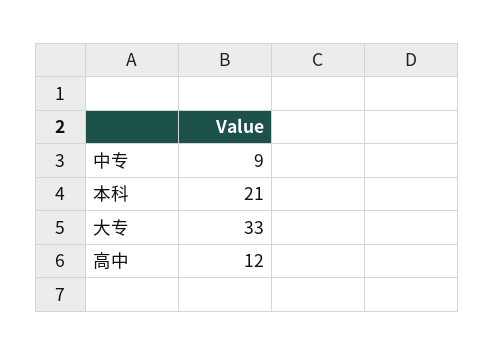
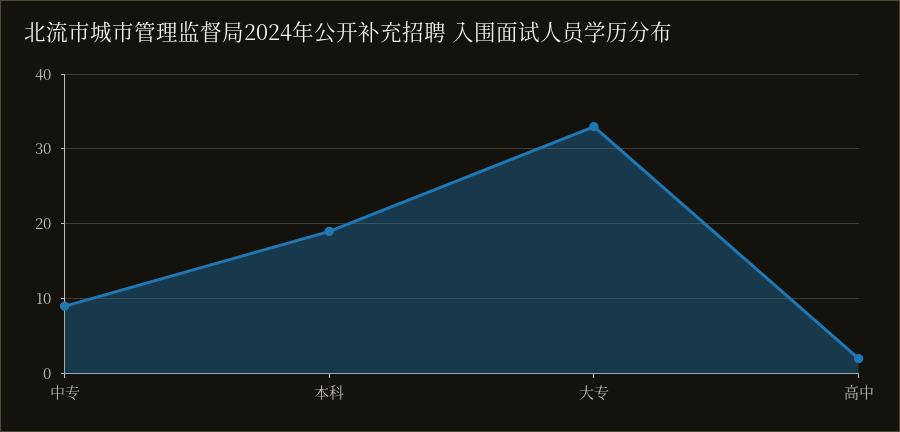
本科: 21 -> 19
高中: 12 -> 2

